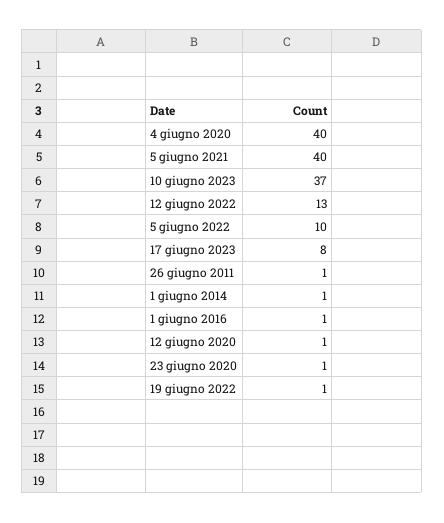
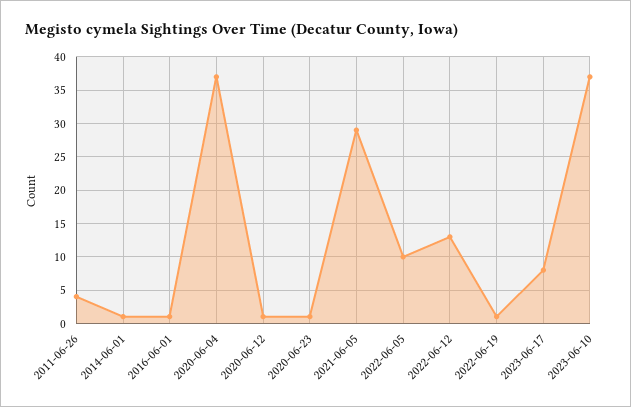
4 giugno 2020: 40 -> 37
5 giugno 2021: 40 -> 29
26 giugno 2011: 1 -> 4

